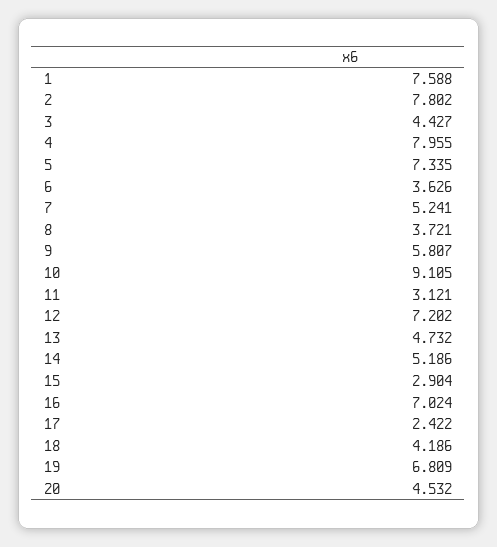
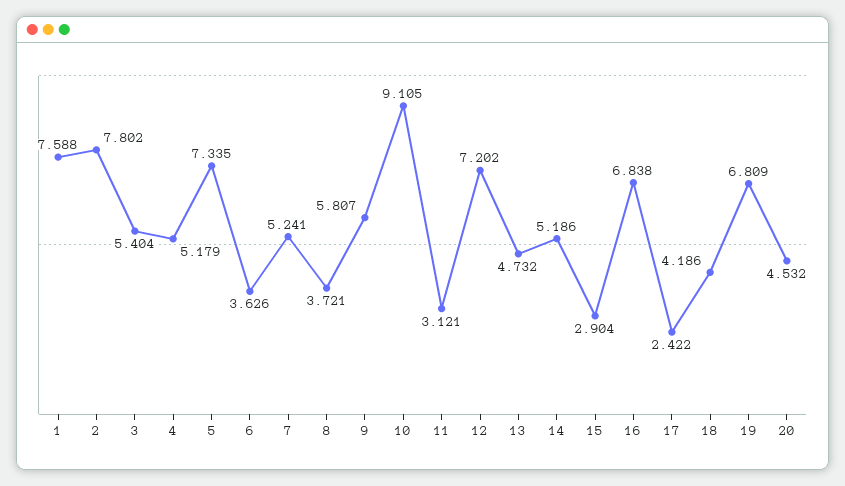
3: 4.427 -> 5.404
4: 7.955 -> 5.179
16: 7.024 -> 6.838

